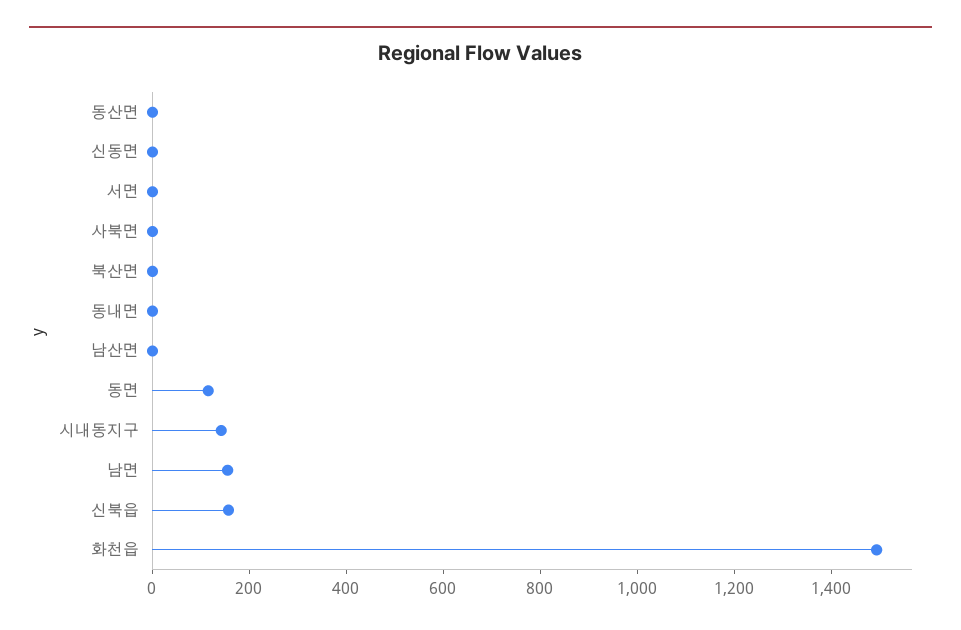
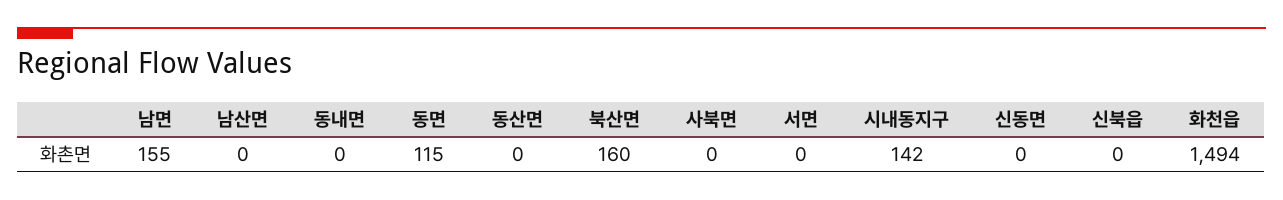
북산면: 0 -> 160
신북읍: 150 -> 0

